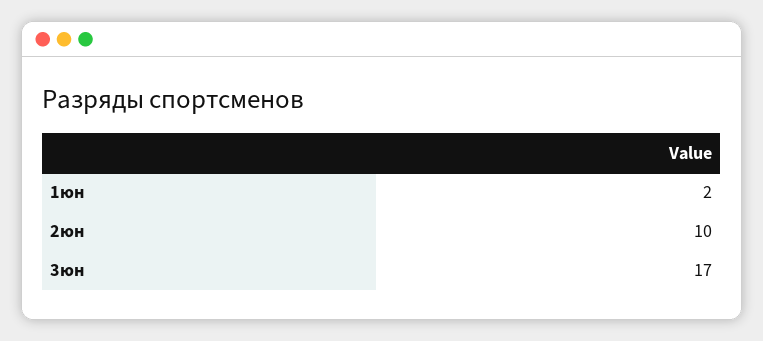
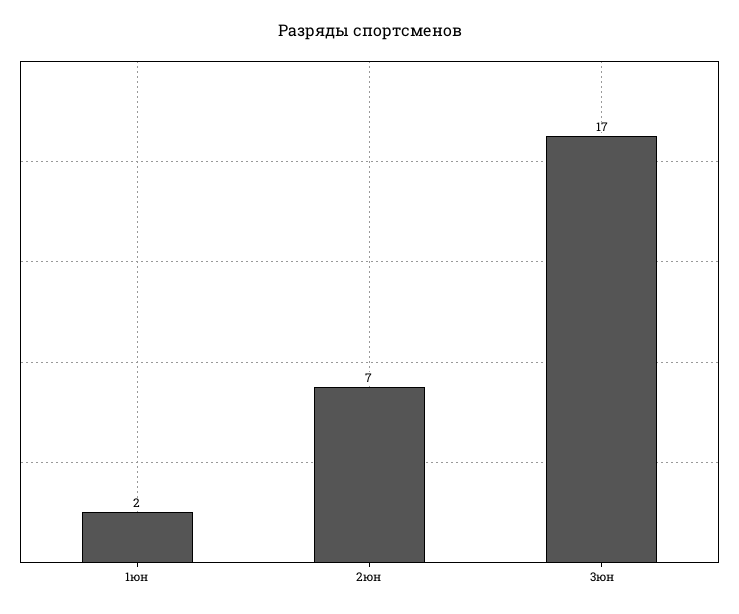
2юн: 10 -> 7

